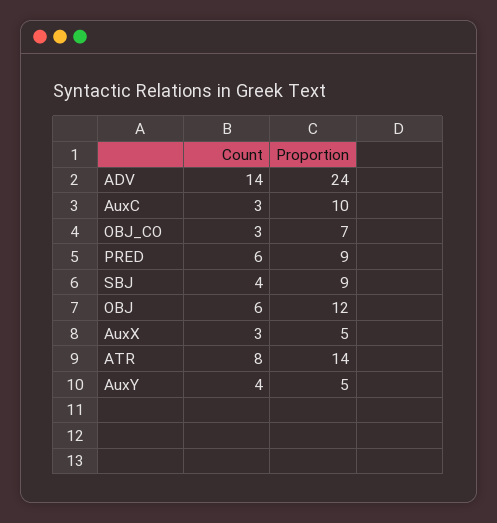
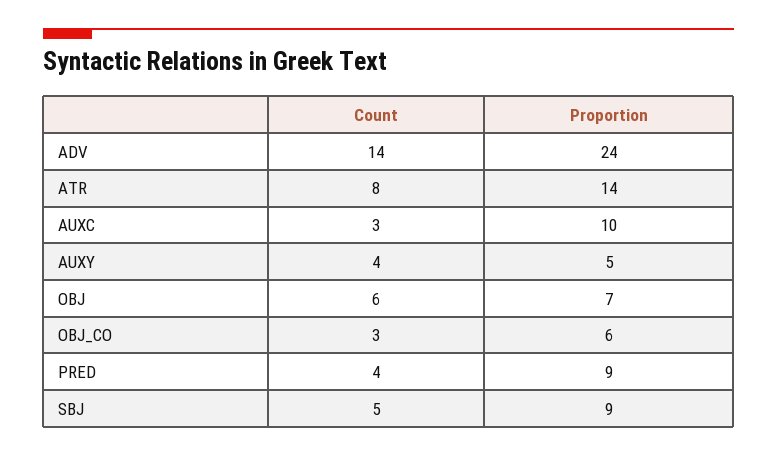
Proportion, OBJ_CO: 7 -> 6
Count, PRED: 6 -> 4
Count, SBJ: 4 -> 5
Proportion, OBJ: 12 -> 7
Count, AuxX: 3 -> none
Proportion, AuxX: 5 -> none

